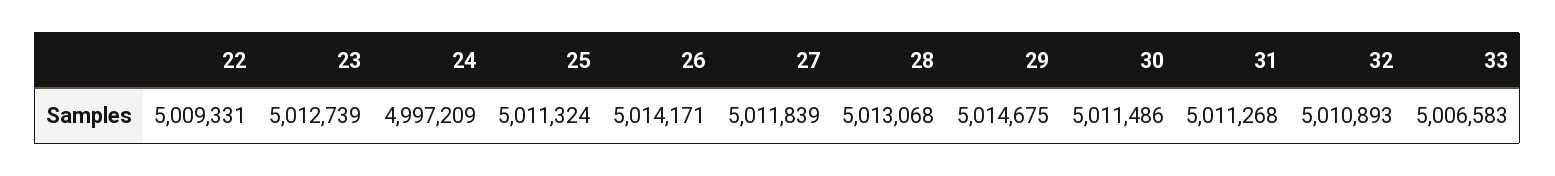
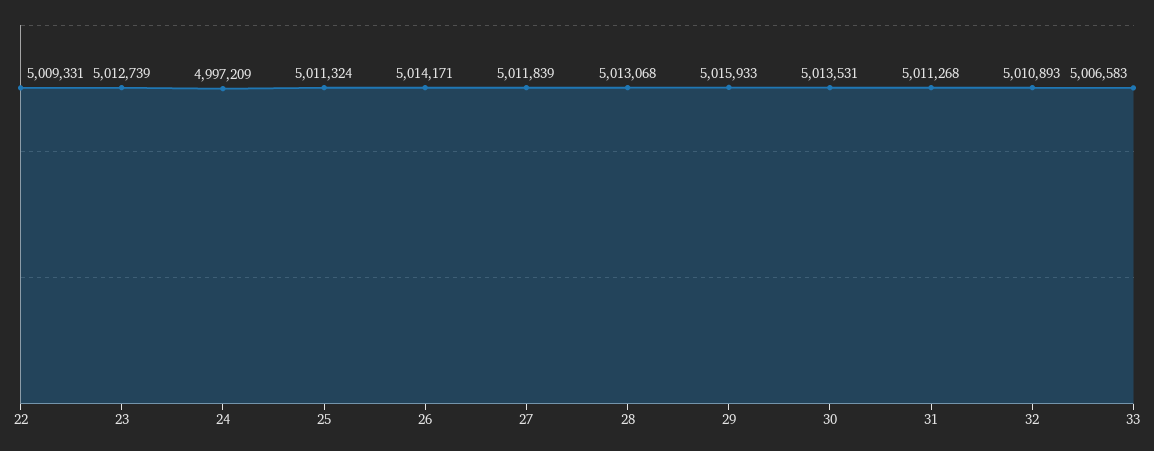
29: 5014675 -> 5015933
30: 5011486 -> 5013531

